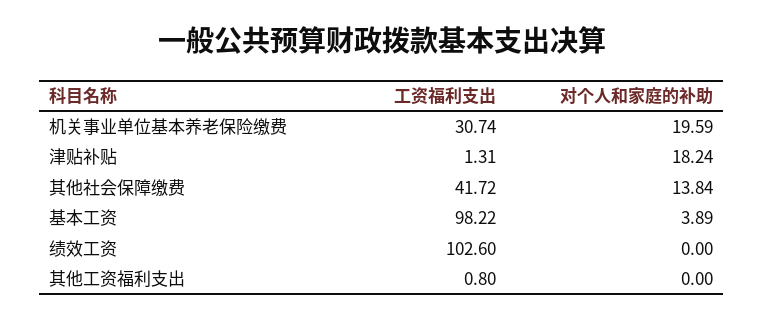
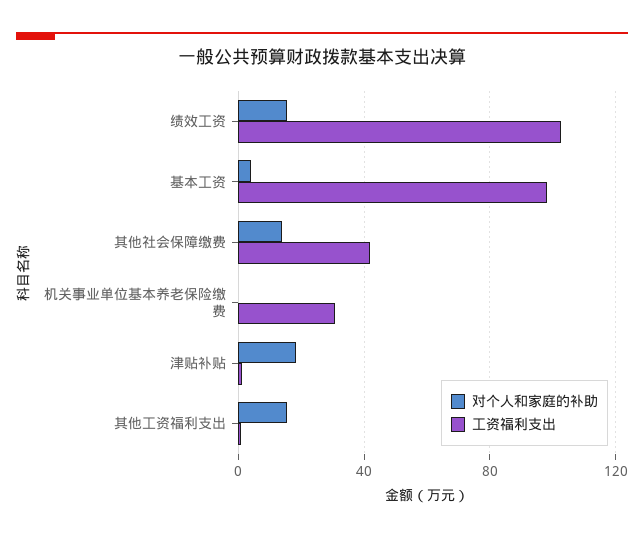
对个人和家庭的补助, 机关事业单位基本养老保险缴费: 19.59 -> 0
对个人和家庭的补助, 绩效工资: 0 -> 15
对个人和家庭的补助, 其他工资福利支出: 0 -> 15

